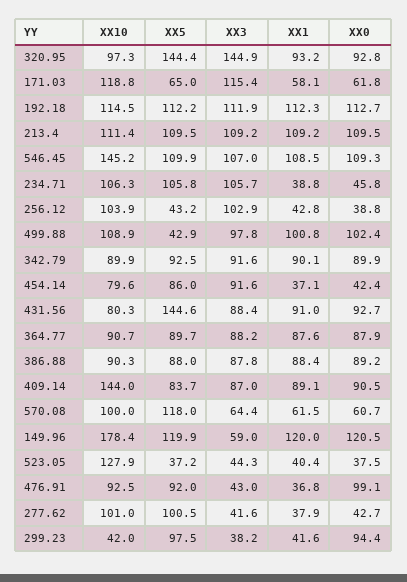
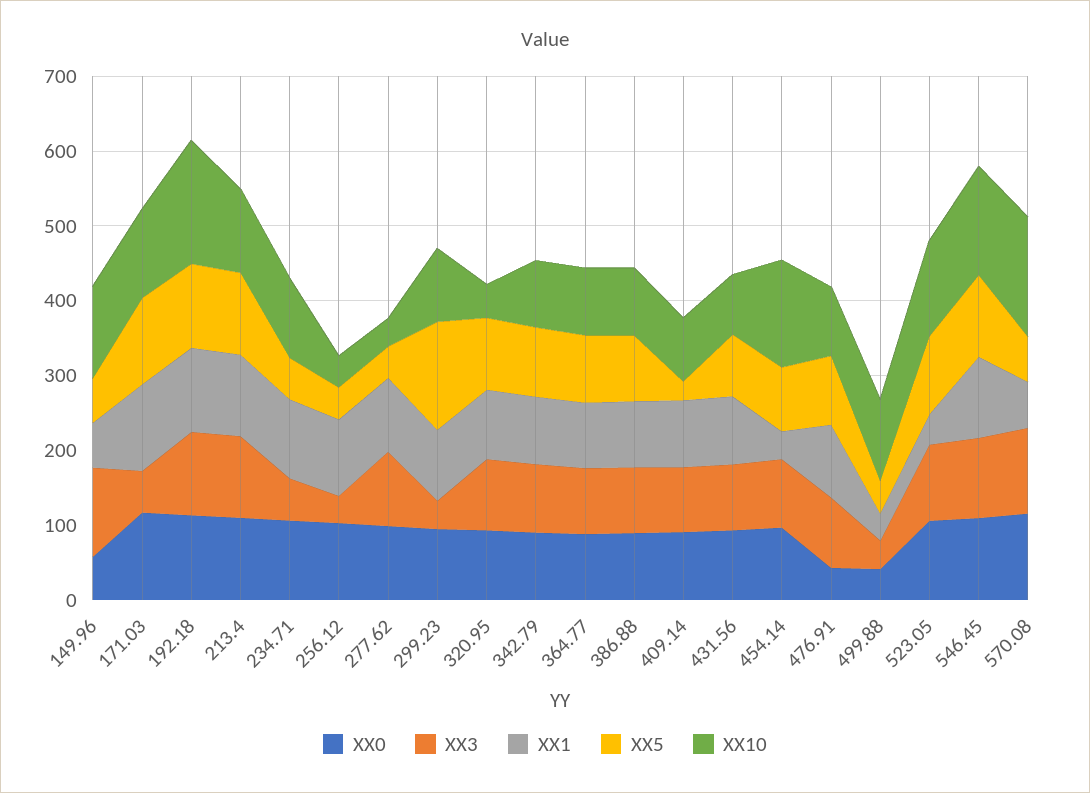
XX10, 320.95: 97.3 -> 40
XX5, 320.95: 144.4 -> 100
XX3, 320.95: 144.9 -> 100
XX5, 171.03: 65 -> 120
XX3, 171.03: 115.4 -> 60
XX1, 171.03: 58.1 -> 120
XX0, 171.03: 61.8 -> 120
XX10, 192.18: 114.5 -> 160
XX5, 234.71: 105.8 -> 60
XX3, 234.71: 105.7 -> 60
XX1, 234.71: 38.8 -> 100
XX0, 234.71: 45.8 -> 100
XX10, 256.12: 103.9 -> 40
XX3, 256.12: 102.9 -> 40
XX1, 256.12: 42.8 -> 100
XX0, 256.12: 38.8 -> 100
XX3, 499.88: 97.8 -> 40
XX1, 499.88: 100.8 -> 40
XX0, 499.88: 102.4 -> 40
XX10, 454.14: 79.6 -> 140
XX0, 454.14: 42.4 -> 100
XX5, 431.56: 144.6 -> 80
XX10, 409.14: 144 -> 80
XX5, 409.14: 83.7 -> 20
XX10, 570.08: 100 -> 160
XX5, 570.08: 118 -> 60
XX3, 570.08: 64.4 -> 120
XX0, 570.08: 60.7 -> 120
XX10, 149.96: 178.4 -> 120
XX5, 149.96: 119.9 -> 60
XX3, 149.96: 59 -> 120
XX1, 149.96: 120 -> 60
XX0, 149.96: 120.5 -> 60
XX5, 523.05: 37.2 -> 100
XX3, 523.05: 44.3 -> 100
XX0, 523.05: 37.5 -> 100
XX3, 476.91: 43 -> 100
XX1, 476.91: 36.8 -> 100
XX0, 476.91: 99.1 -> 40
XX10, 277.62: 101 -> 40
XX5, 277.62: 100.5 -> 40
XX3, 277.62: 41.6 -> 100
XX1, 277.62: 37.9 -> 100
XX0, 277.62: 42.7 -> 100
XX10, 299.23: 42 -> 100
XX5, 299.23: 97.5 -> 140
XX1, 299.23: 41.6 -> 100

